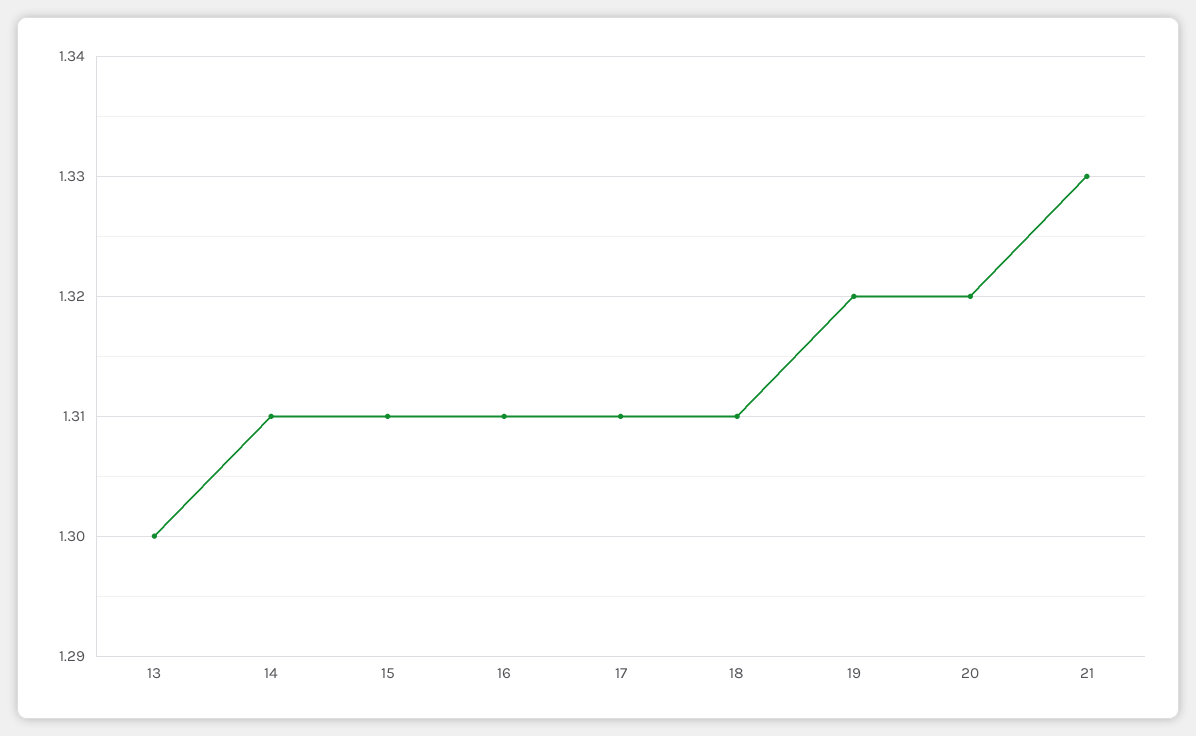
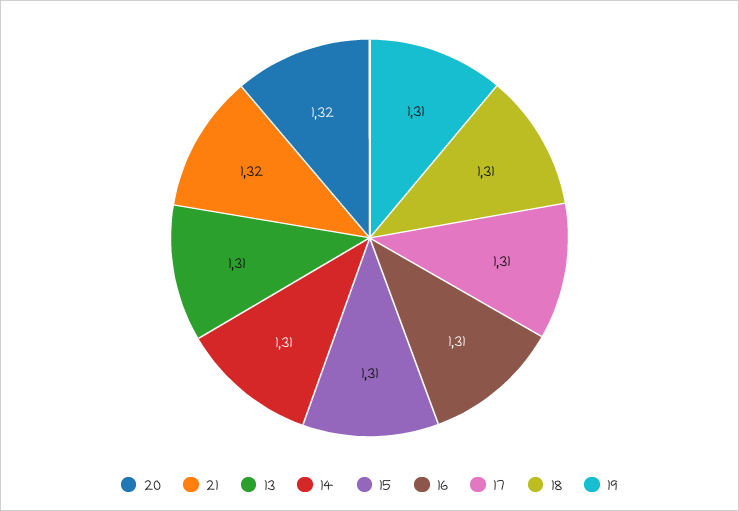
13: 1.3 -> 1.31
19: 1.32 -> 1.31
21: 1.33 -> 1.32

